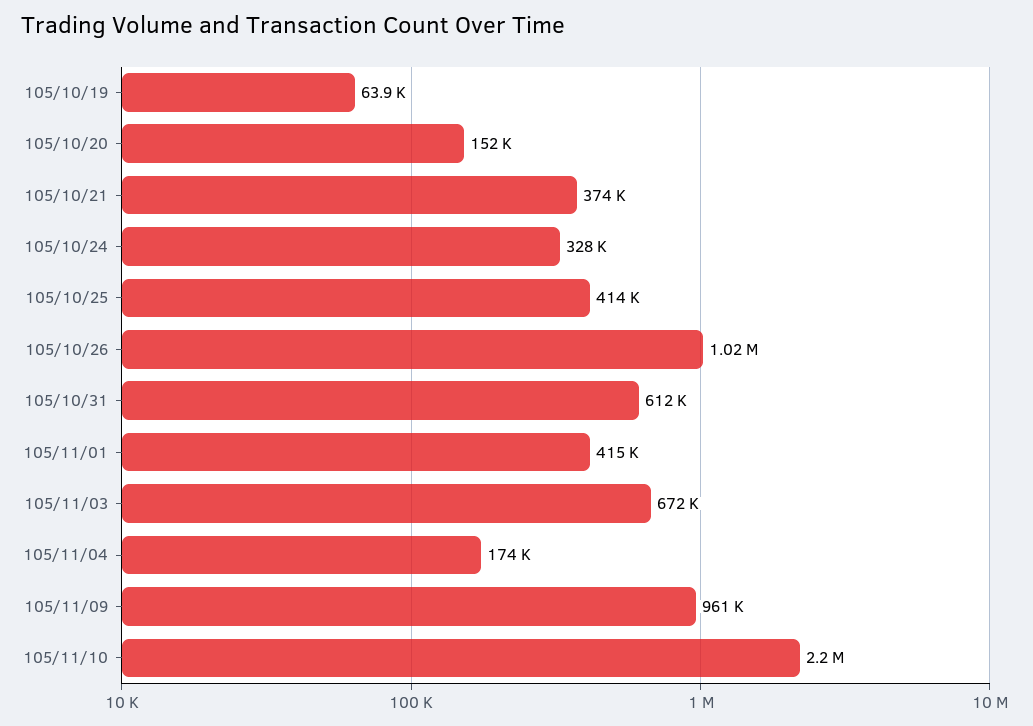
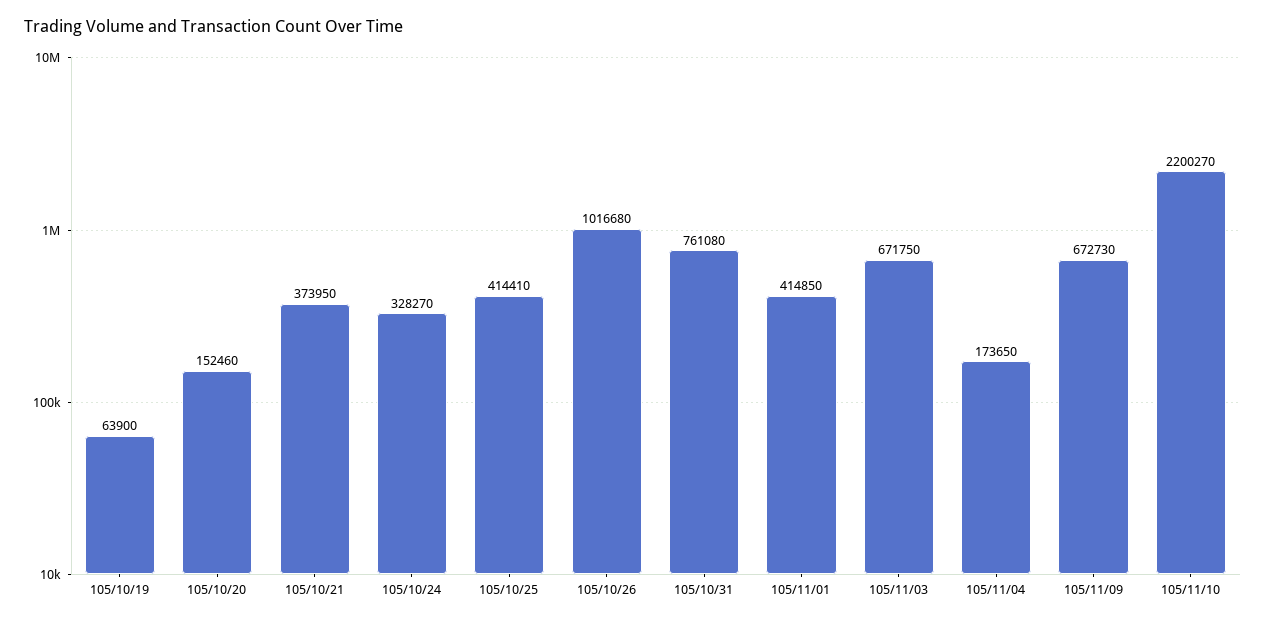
105/10/31: 612000 -> 761080
105/11/09: 961000 -> 672730

